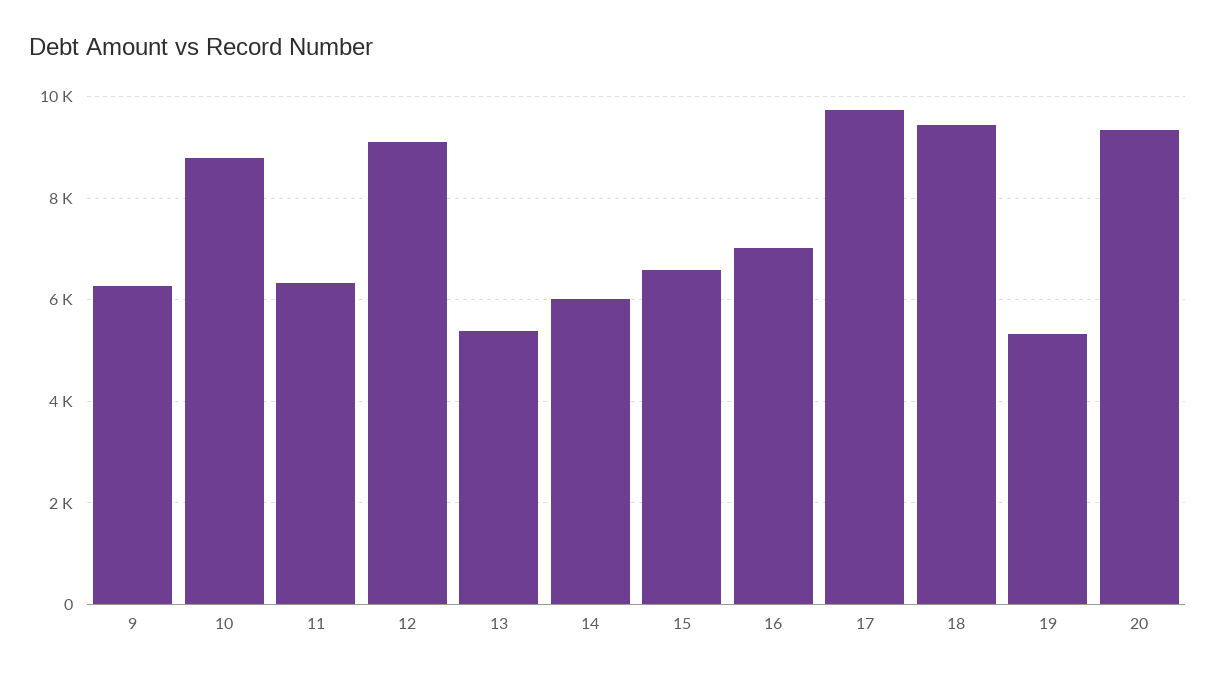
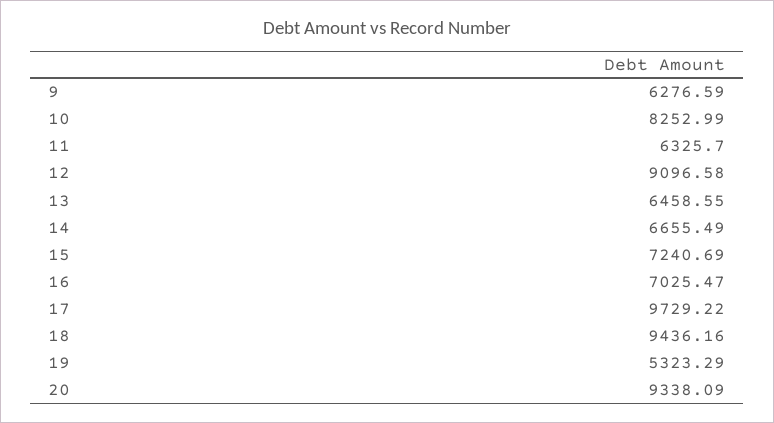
10: 8800 -> 8252.99
13: 5400 -> 6458.55
14: 6000 -> 6655.49
15: 6600 -> 7240.69

